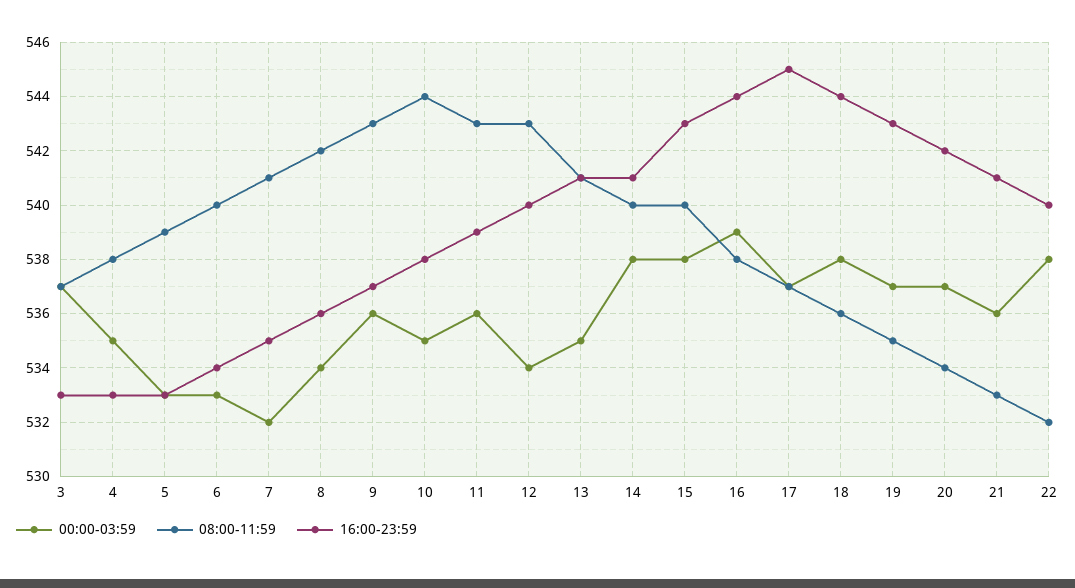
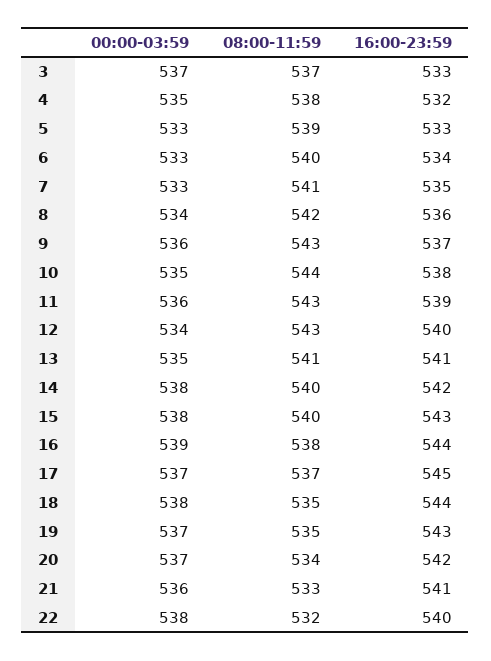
16:00-23:59, 4: 533 -> 532
00:00-03:59, 7: 532 -> 533
16:00-23:59, 14: 541 -> 542
08:00-11:59, 18: 536 -> 535

